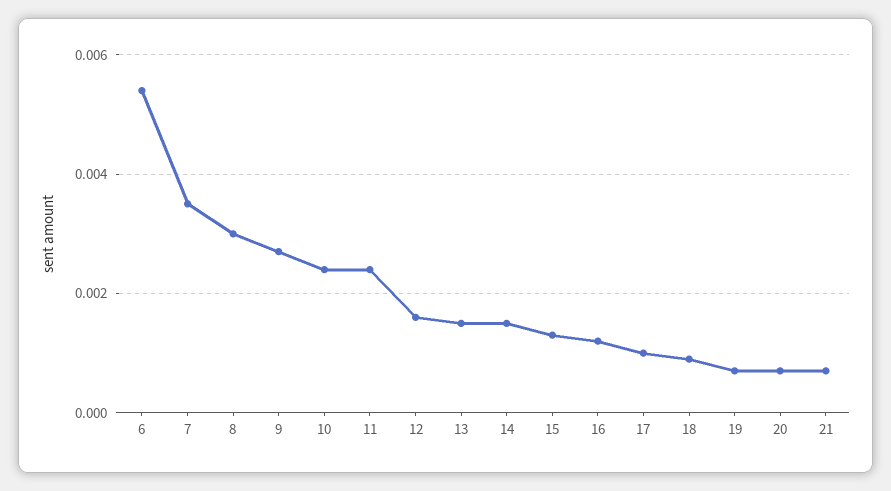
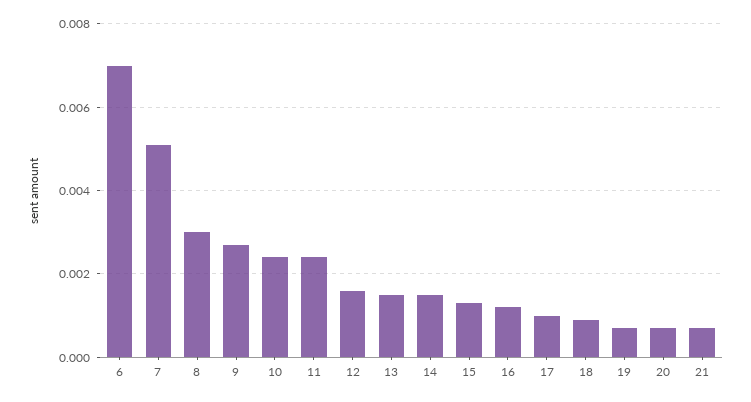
6: 0.0055 -> 0.007
7: 0.0035 -> 0.005

